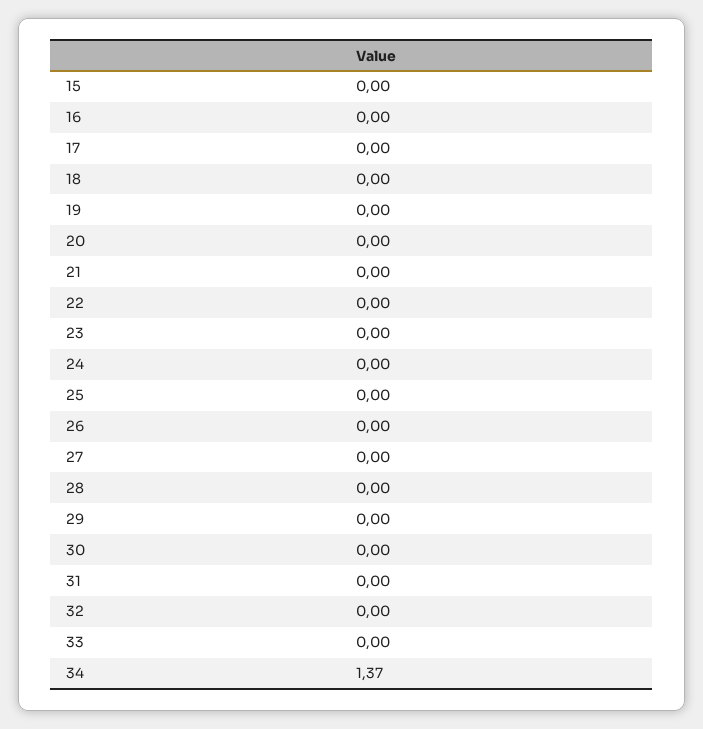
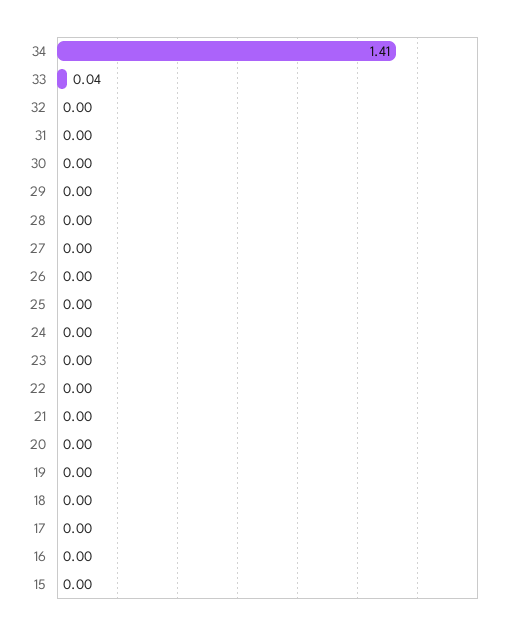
33: 0 -> 0.04
34: 1.37 -> 1.41

